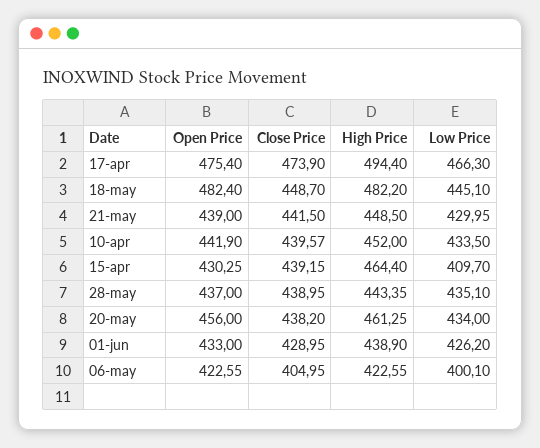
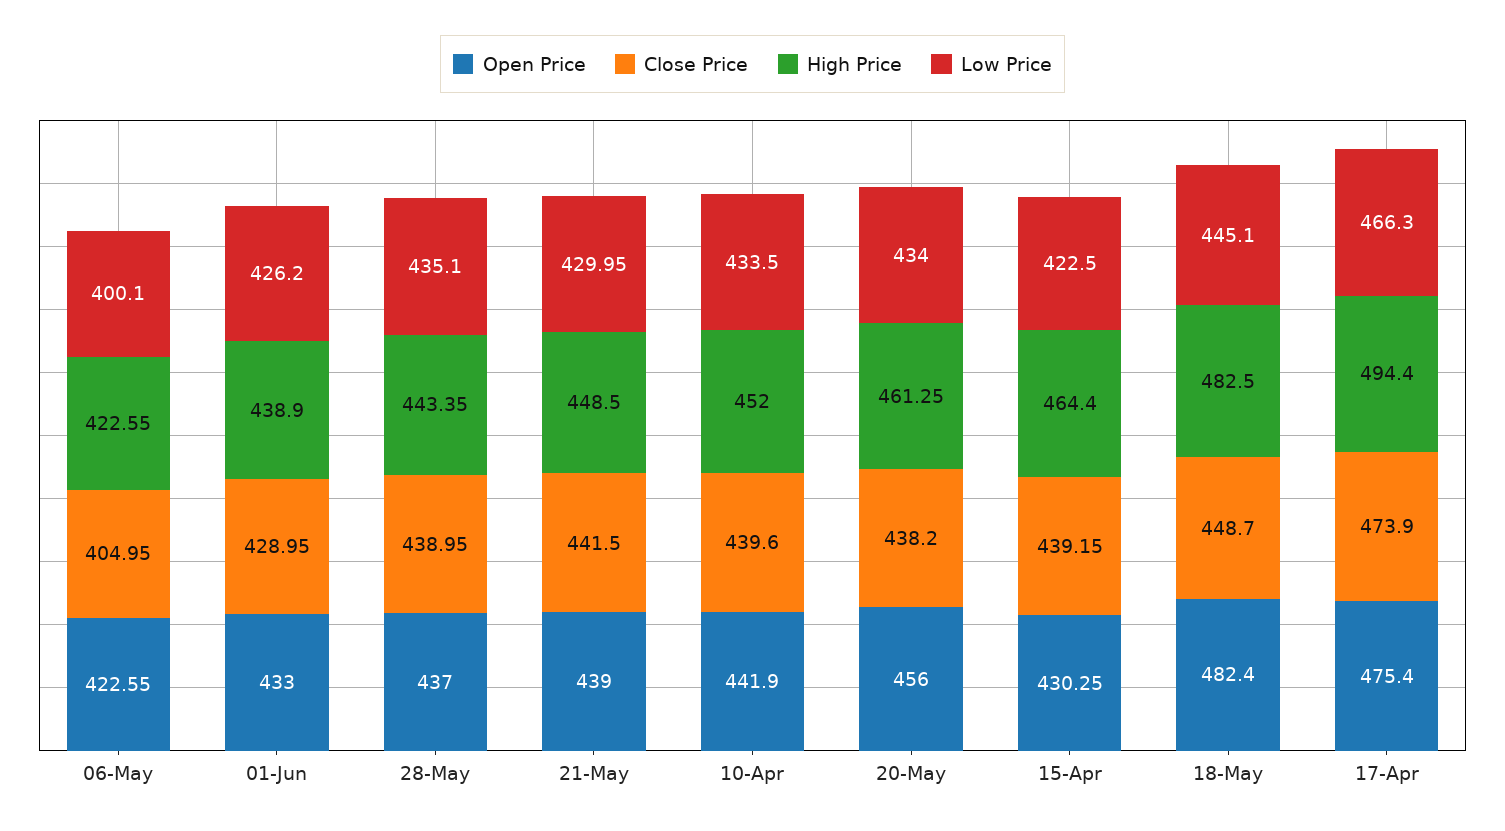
High Price, 18-may: 482.2 -> 482.5
Close Price, 10-apr: 439.57 -> 439.6
Low Price, 15-apr: 409.7 -> 422.5

